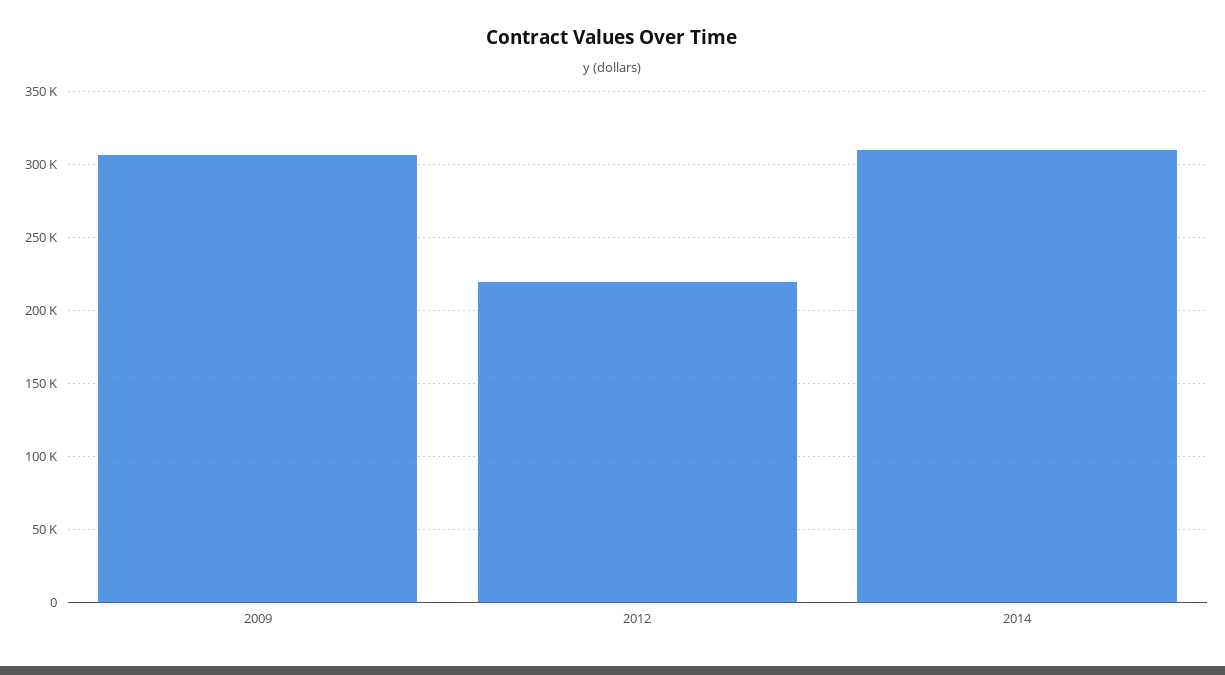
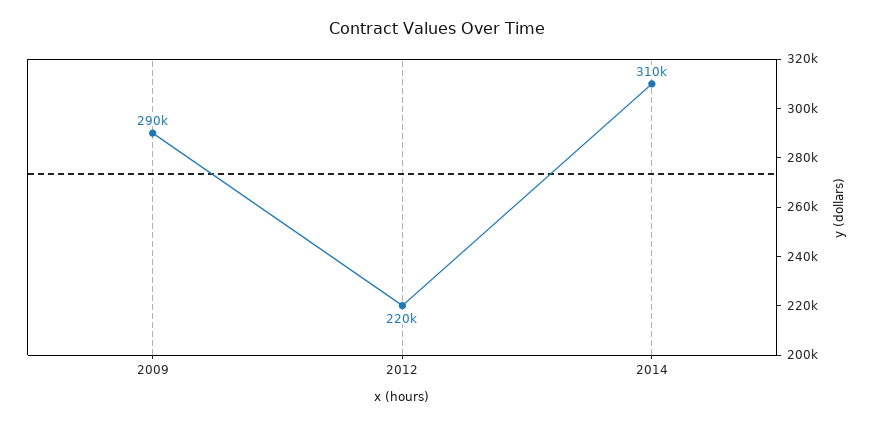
2009: 305000 -> 290000

